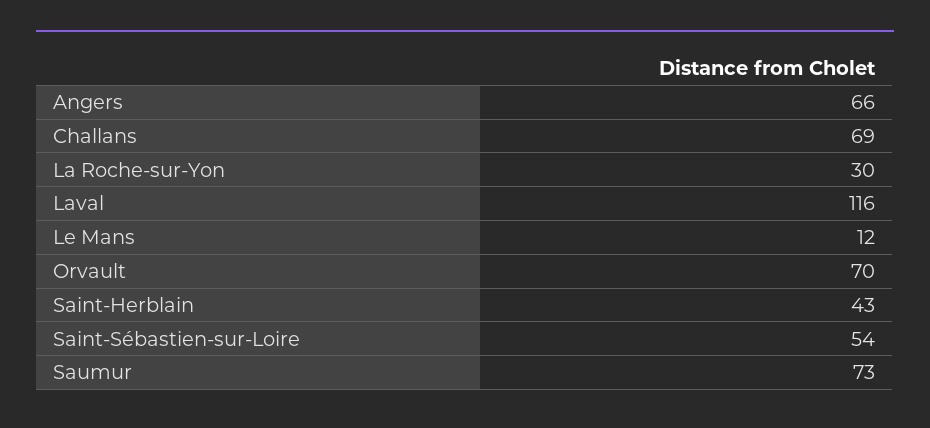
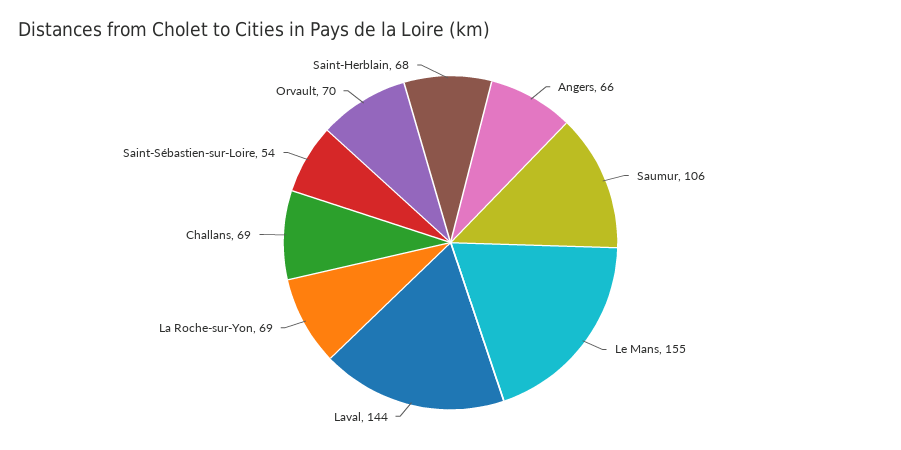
La Roche-sur-Yon: 30 -> 69
Laval: 116 -> 144
Le Mans: 12 -> 155
Saint-Herblain: 43 -> 68
Saumur: 73 -> 106

